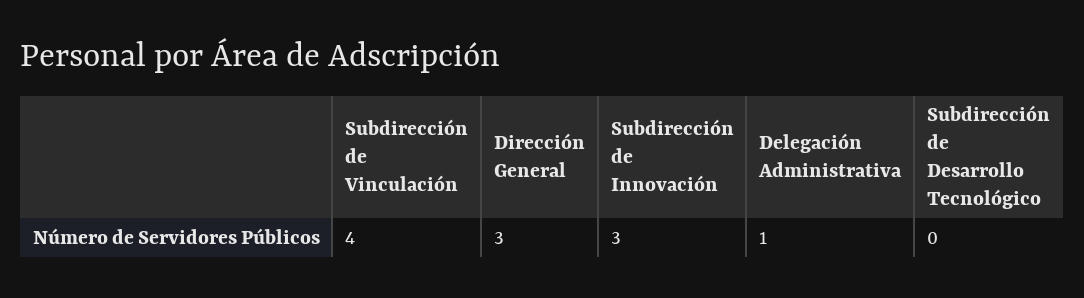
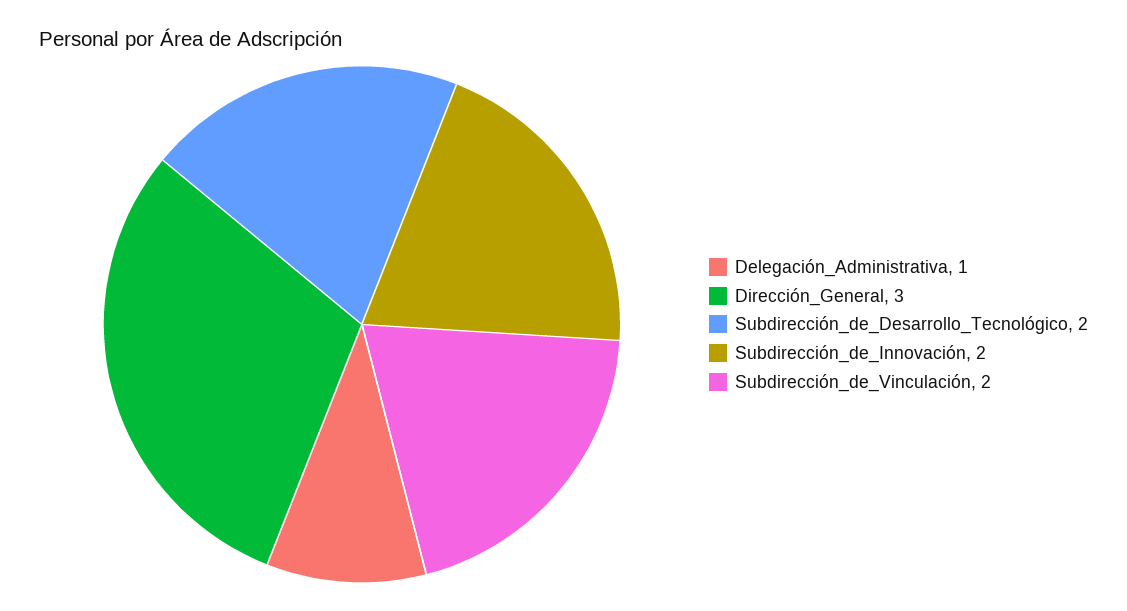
Subdirección de Vinculación: 4 -> 2
Subdirección de Innovación: 3 -> 2
Subdirección de Desarrollo Tecnológico: 0 -> 2

